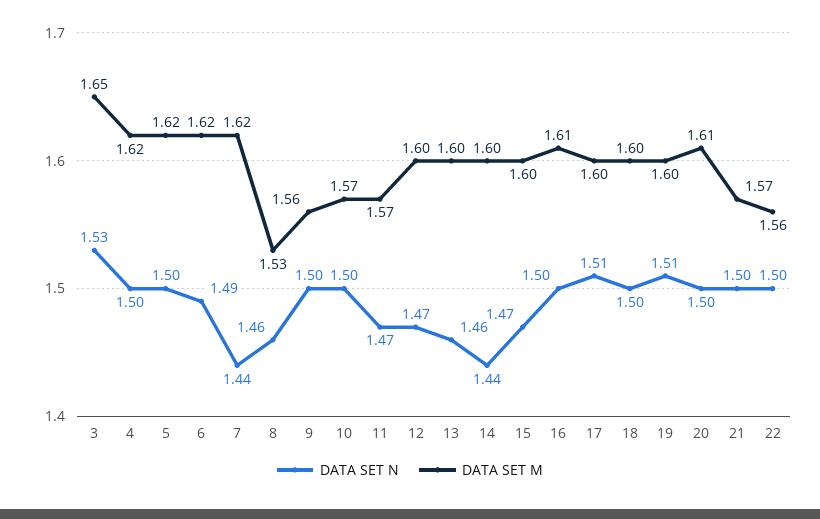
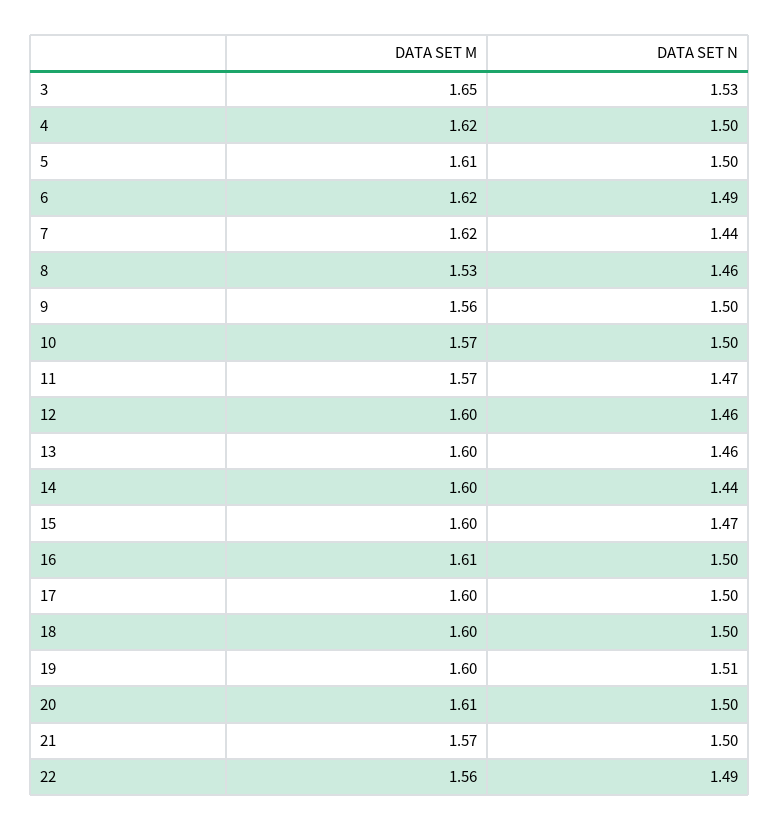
DATA SET M, 5: 1.62 -> 1.61
DATA SET N, 12: 1.47 -> 1.46
DATA SET N, 17: 1.51 -> 1.5
DATA SET N, 22: 1.5 -> 1.49

